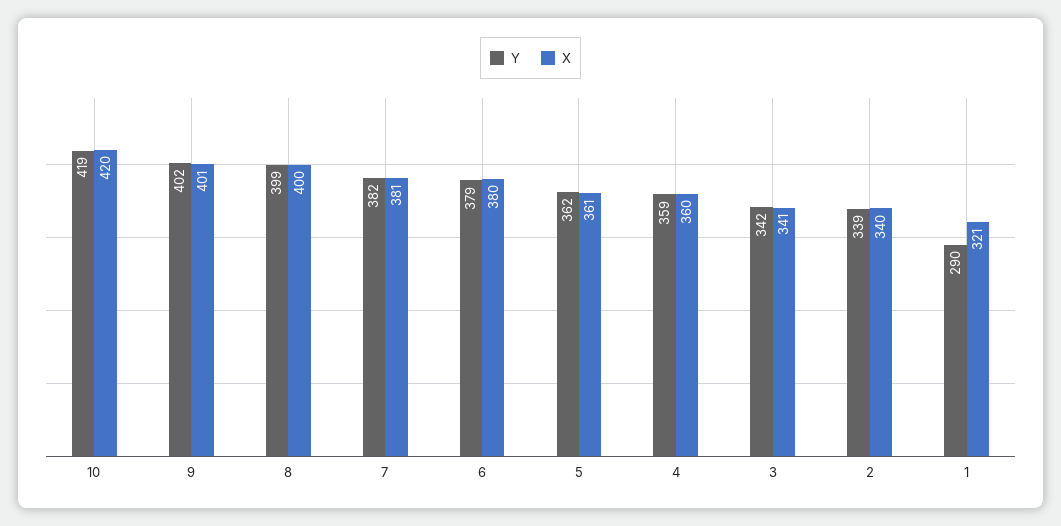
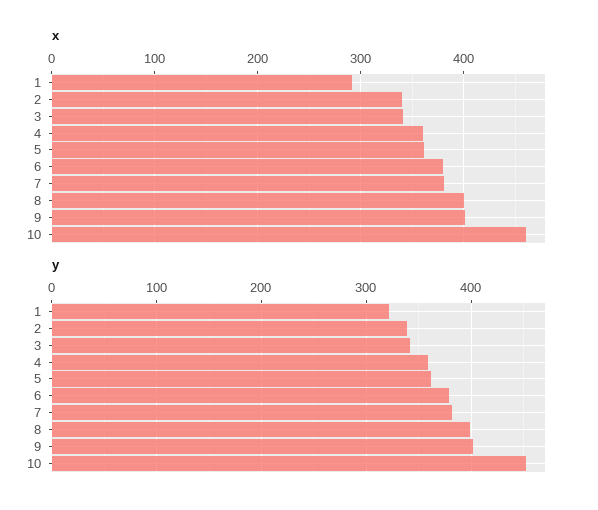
Y, 10: 419 -> 450
X, 10: 420 -> 460
Y, 1: 290 -> 320
X, 1: 321 -> 290

